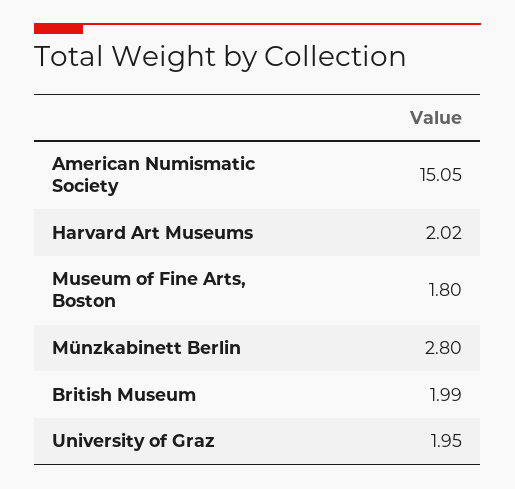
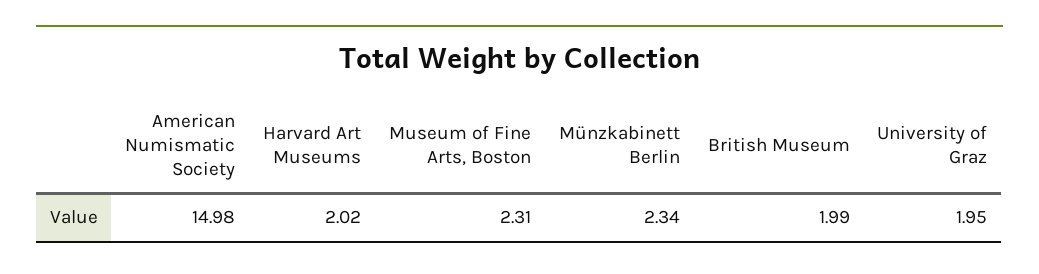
American Numismatic Society: 15.05 -> 14.98
Museum of Fine Arts, Boston: 1.8 -> 2.31
Münzkabinett Berlin: 2.8 -> 2.34

